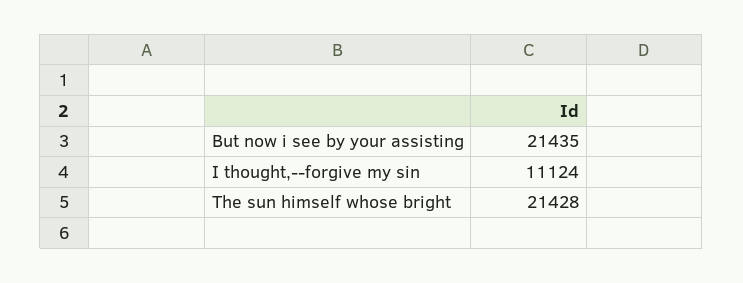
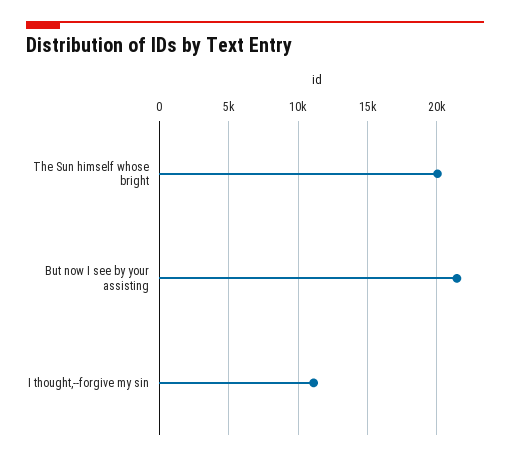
The sun himself whose bright: 21428 -> 20000

